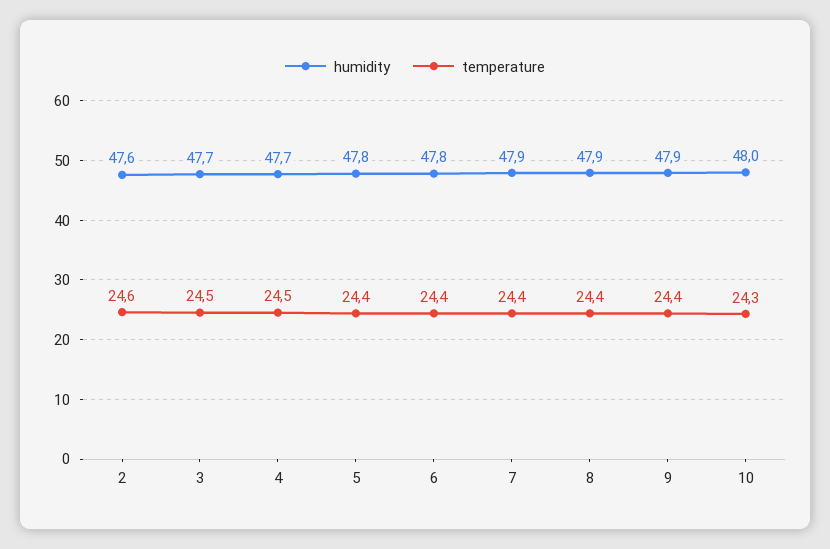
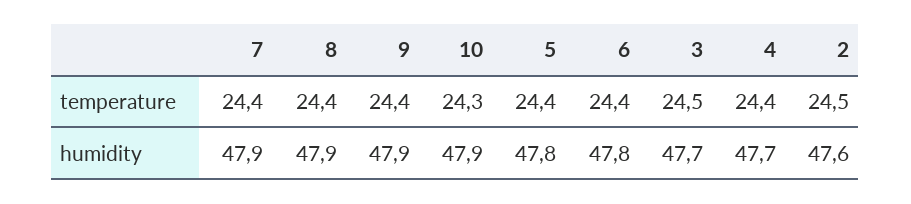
temperature, 2: 24.6 -> 24.5
temperature, 4: 24.5 -> 24.4
humidity, 10: 48 -> 47.9

